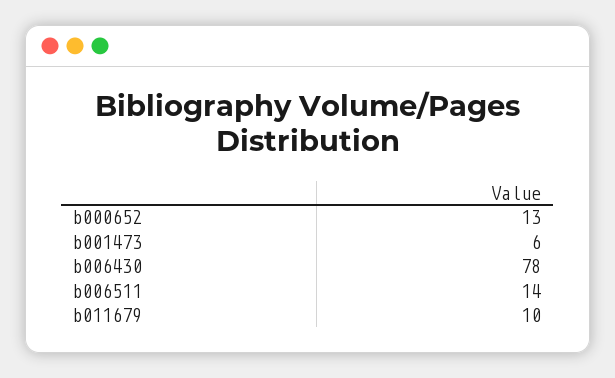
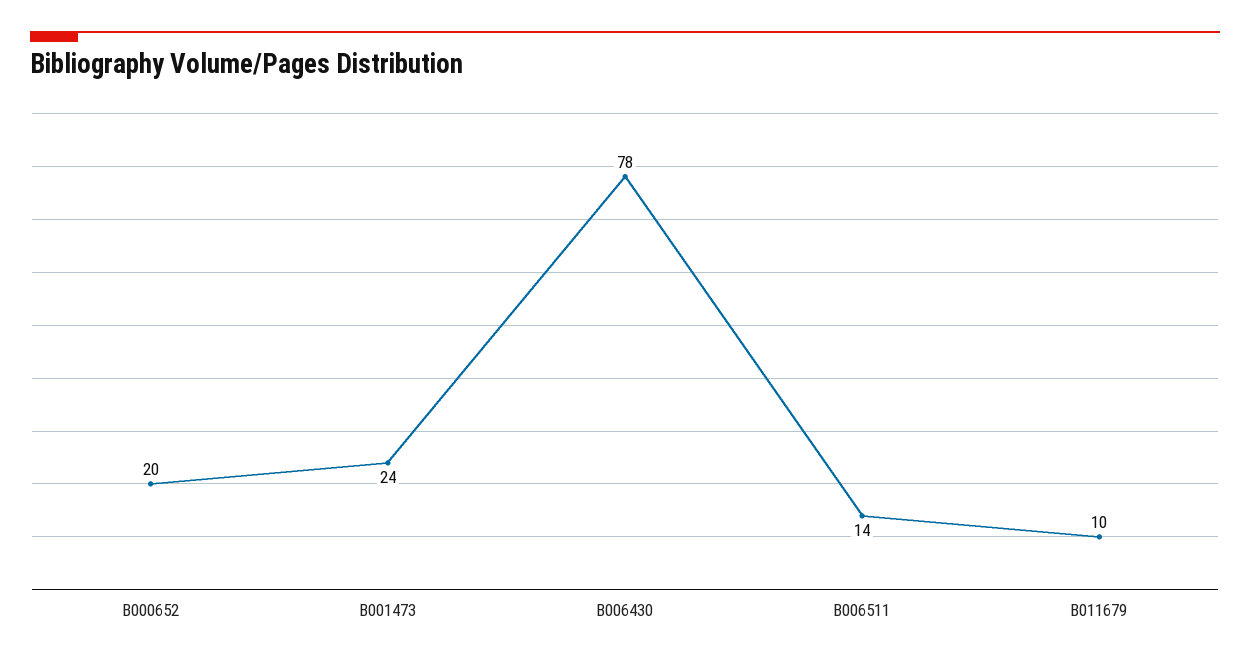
b000652: 13 -> 20
b001473: 6 -> 24

